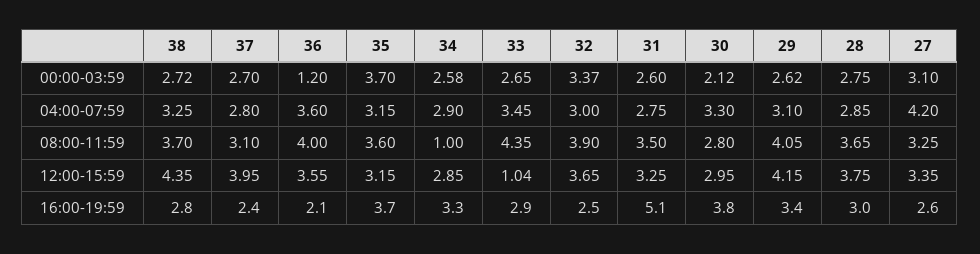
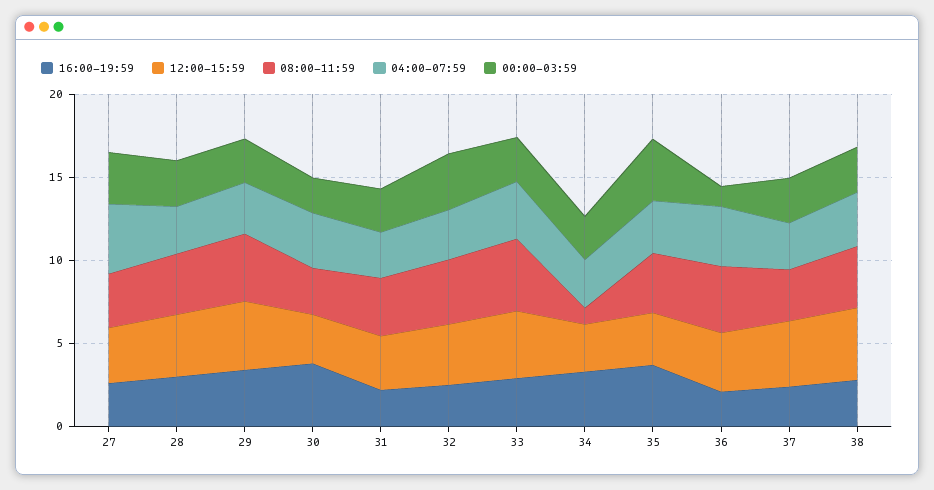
12:00-15:59, 33: 1.04 -> 4
16:00-19:59, 31: 5.1 -> 2

